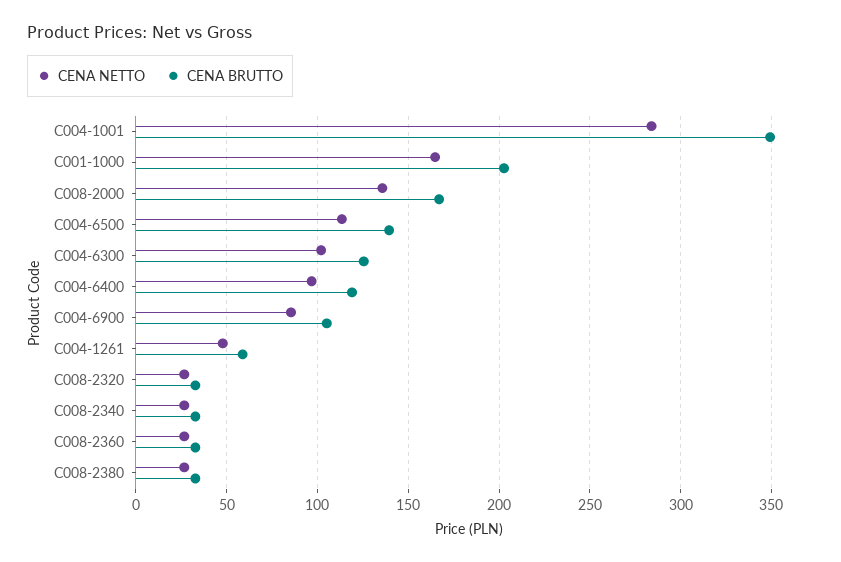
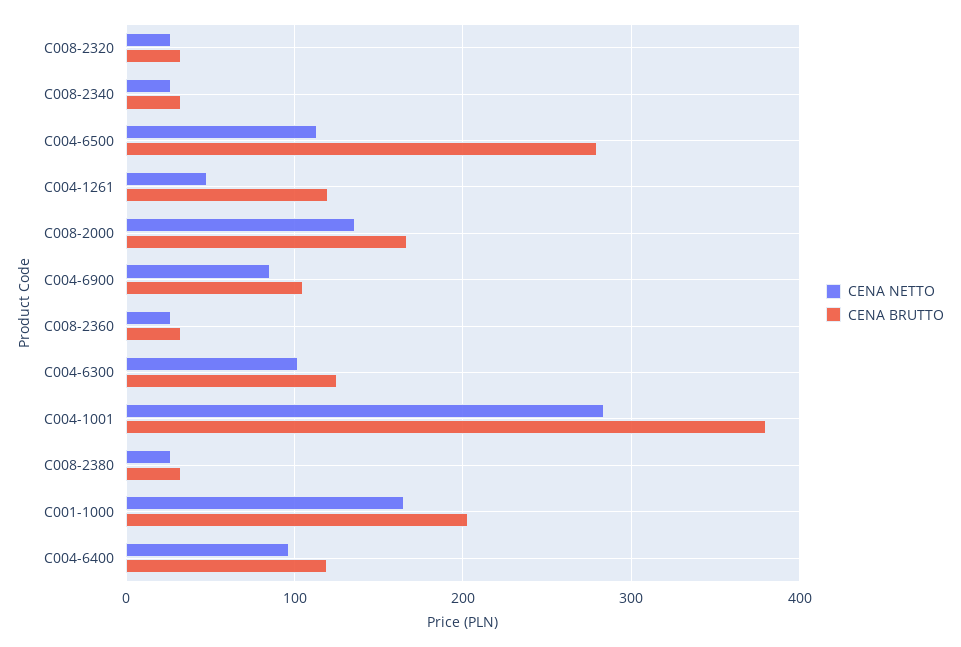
CENA BRUTTO, C004-1001: 350 -> 380
CENA BRUTTO, C004-6500: 140 -> 280
CENA BRUTTO, C004-1261: 60 -> 120

